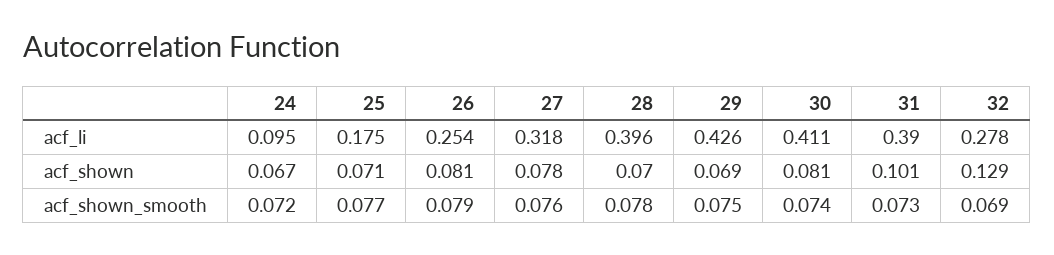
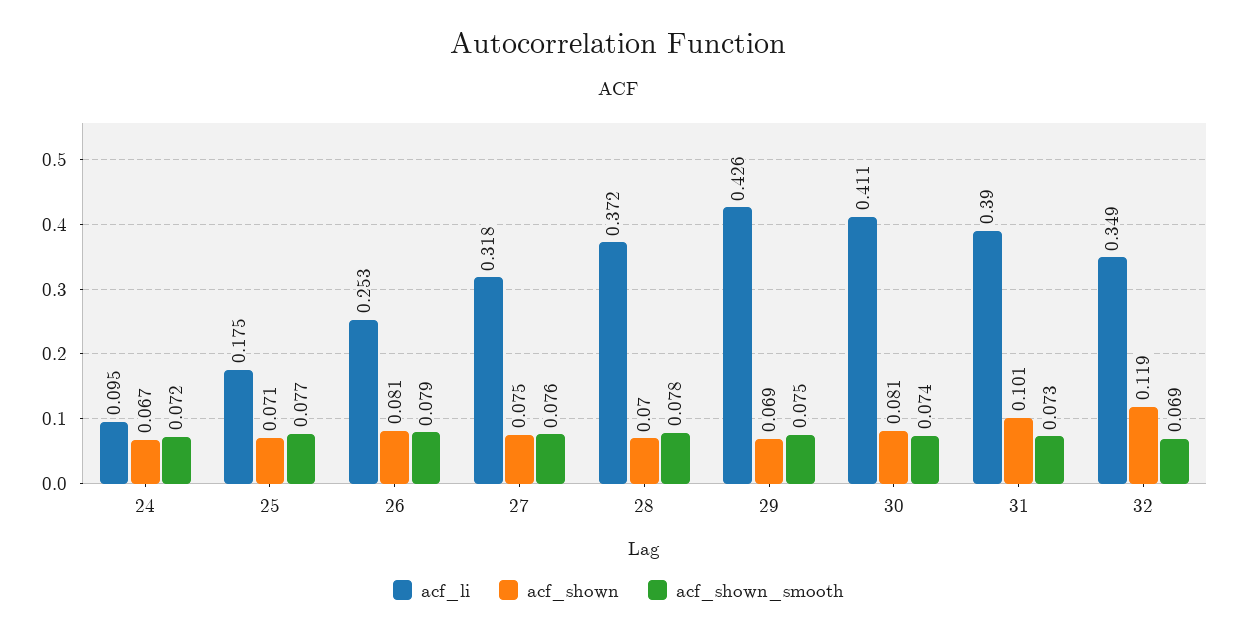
acf_li, 26: 0.254 -> 0.253
acf_li, 28: 0.396 -> 0.372
acf_li, 32: 0.278 -> 0.349
acf_shown, 27: 0.078 -> 0.075
acf_shown, 32: 0.129 -> 0.119

